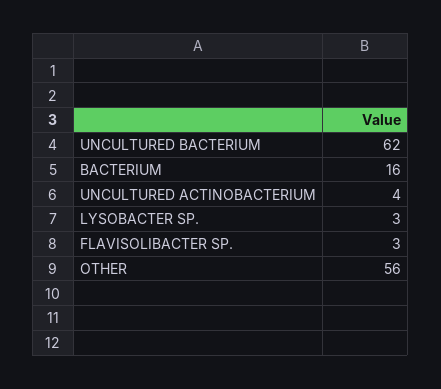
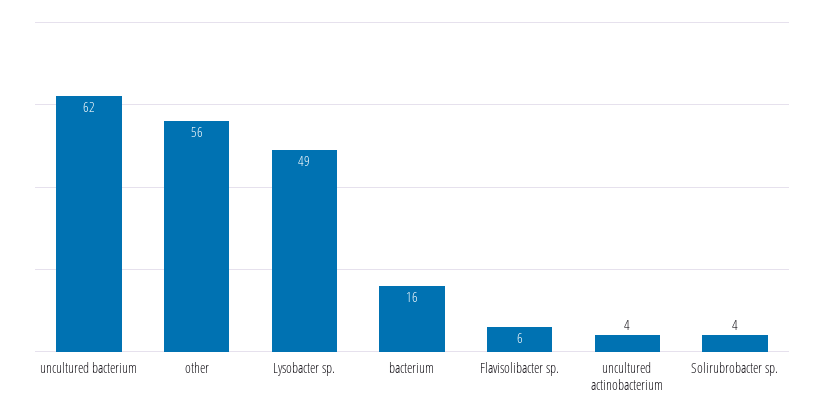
LYSOBACTER SP.: 3 -> 49
FLAVISOLIBACTER SP.: 3 -> 6
Solirubrobacter sp.: none -> 4

